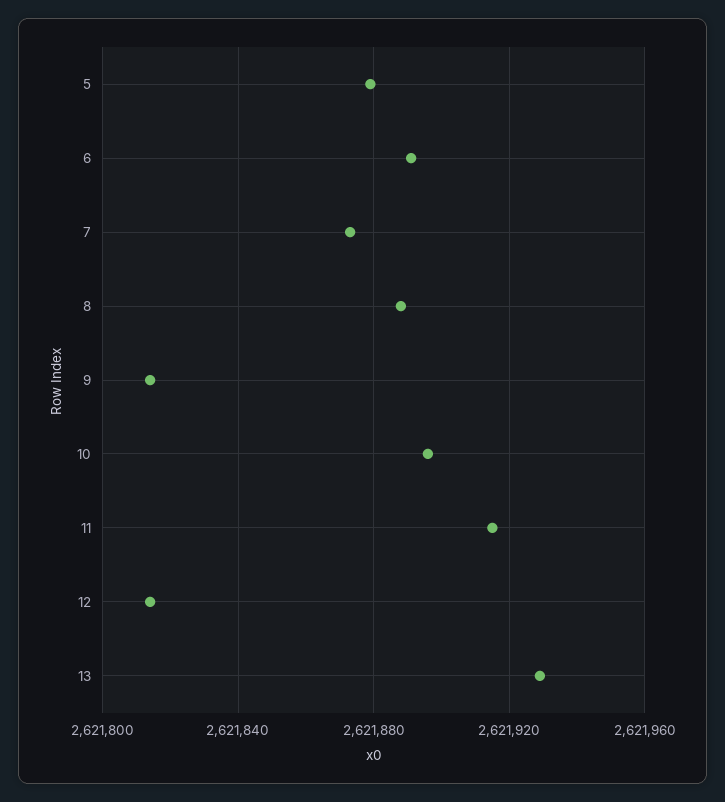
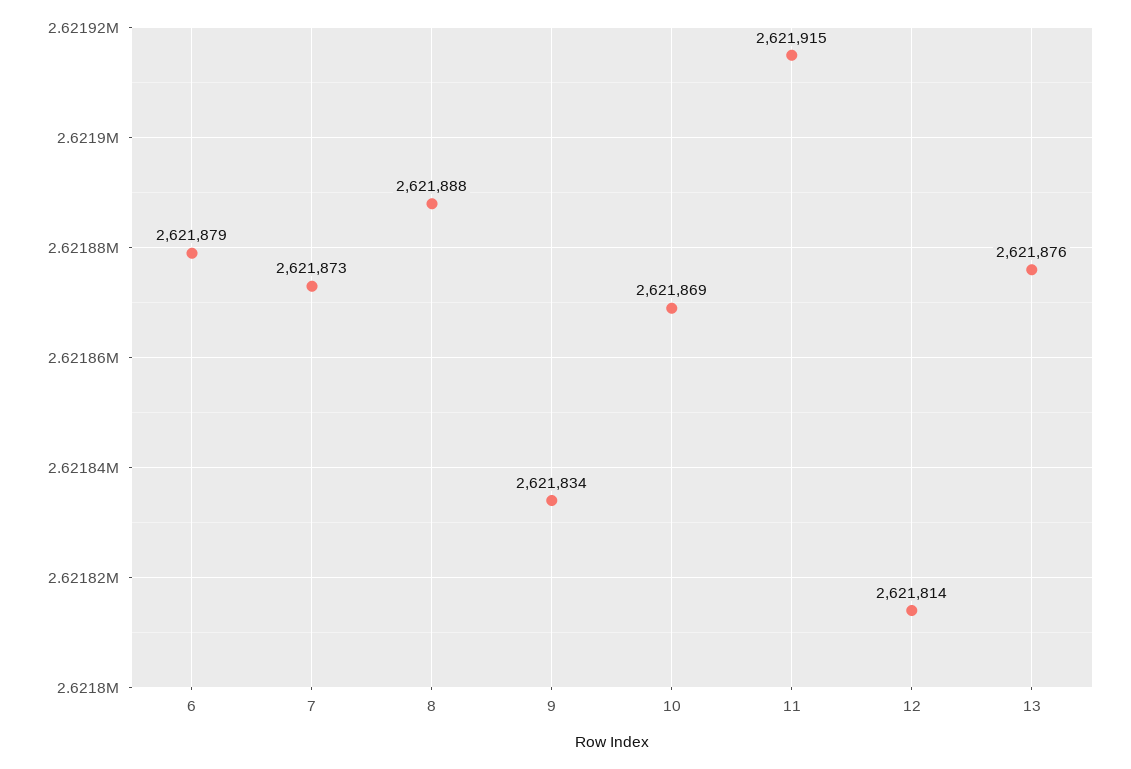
5: 2621880 -> none
6: 2621890 -> 2621879
9: 2621815 -> 2621834
10: 2621895 -> 2621869
13: 2621930 -> 2621876

